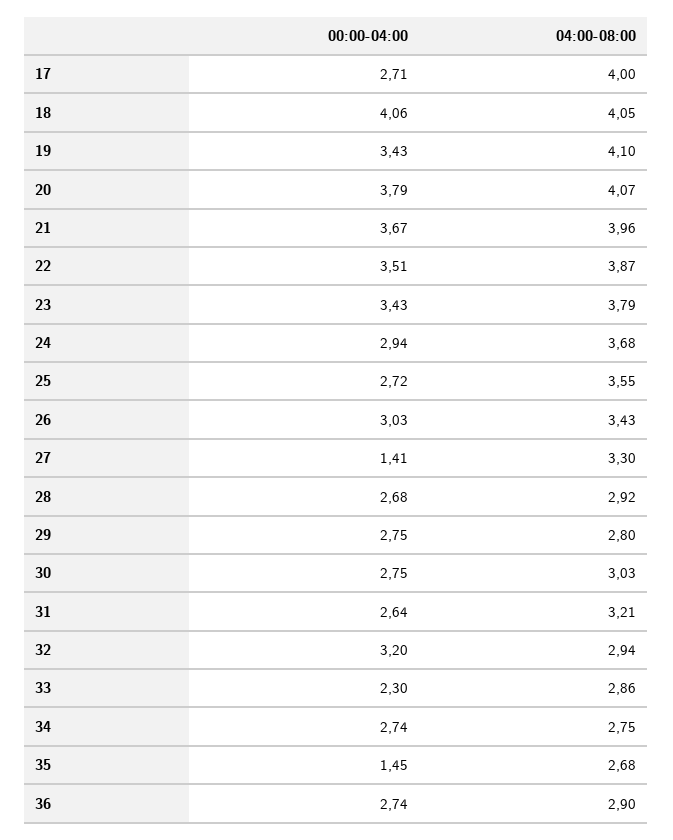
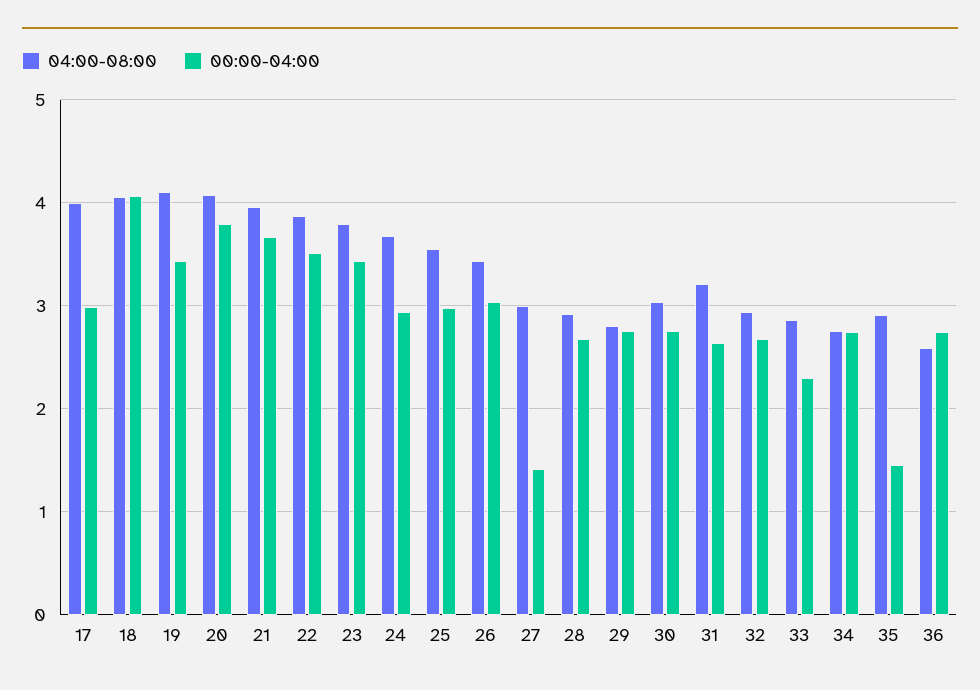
00:00-04:00, 17: 2.71 -> 3
00:00-04:00, 25: 2.72 -> 3
04:00-08:00, 27: 3.3 -> 3
00:00-04:00, 32: 3.2 -> 2.7
04:00-08:00, 35: 2.68 -> 2.9
04:00-08:00, 36: 2.9 -> 2.6

